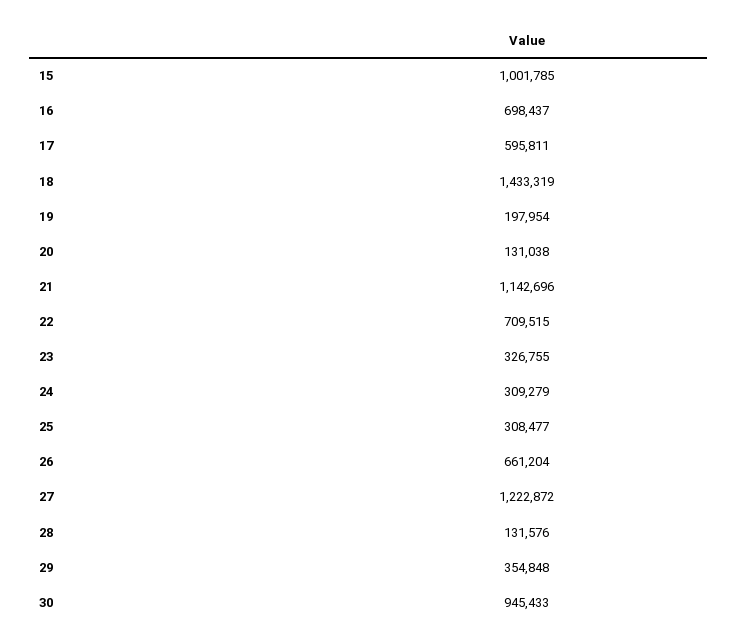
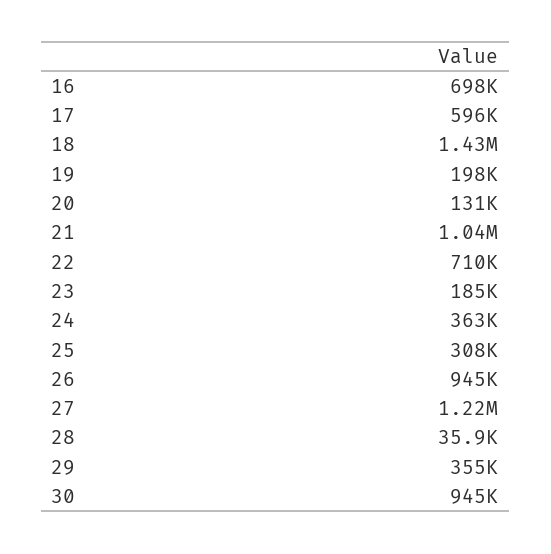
15: 1001785 -> none
21: 1142696 -> 1040000
23: 326755 -> 185000
24: 309279 -> 363000
26: 661204 -> 945000
28: 131576 -> 35900

